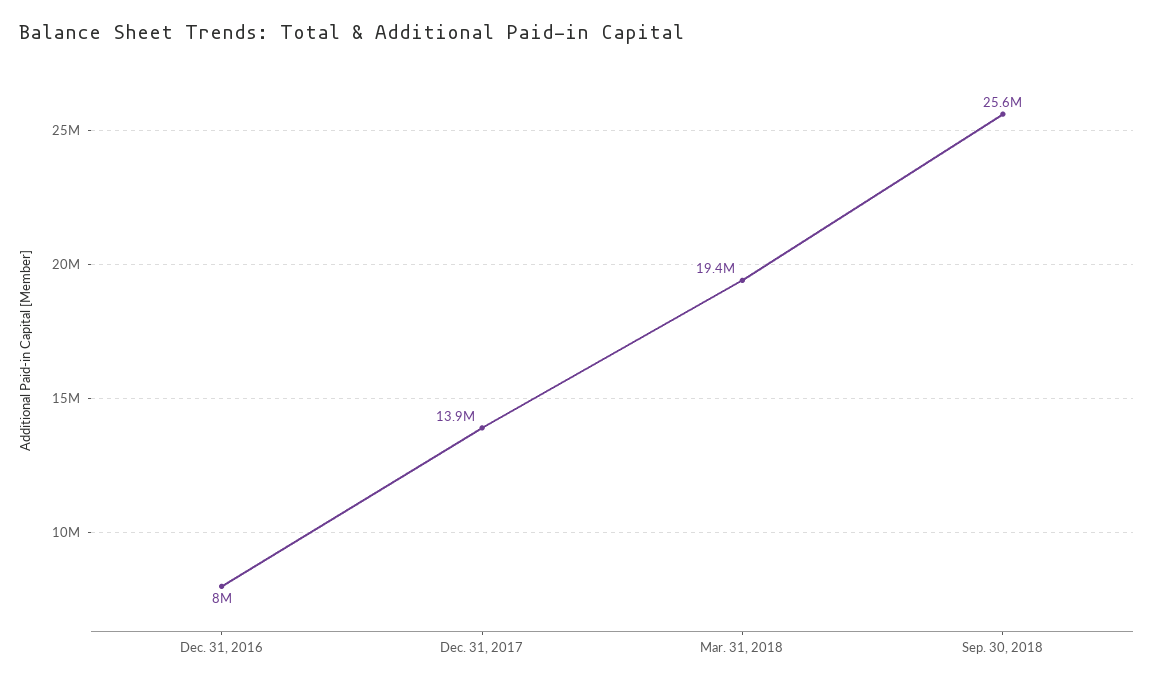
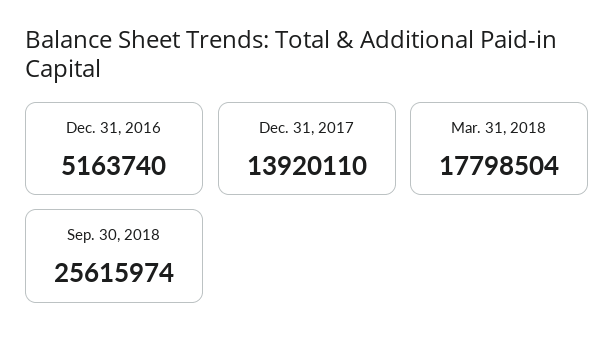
Dec. 31, 2016: 8000000 -> 5163740
Mar. 31, 2018: 19400000 -> 17798504

